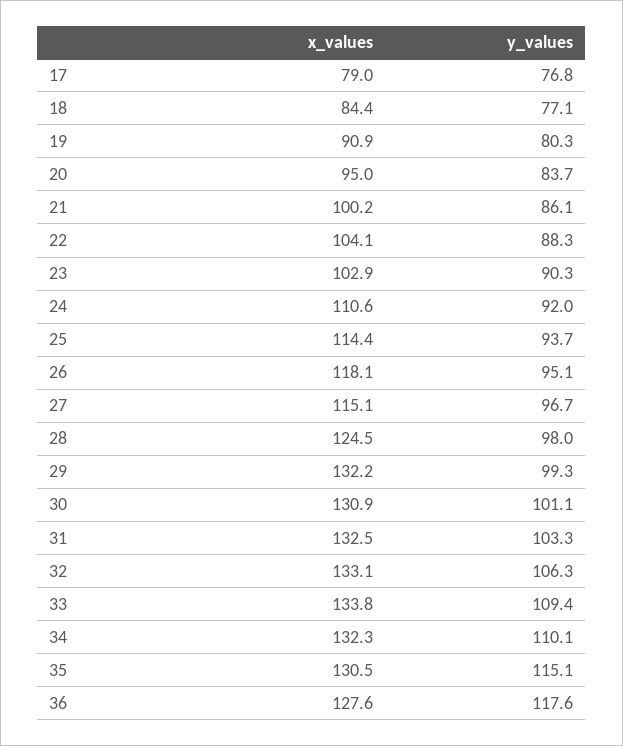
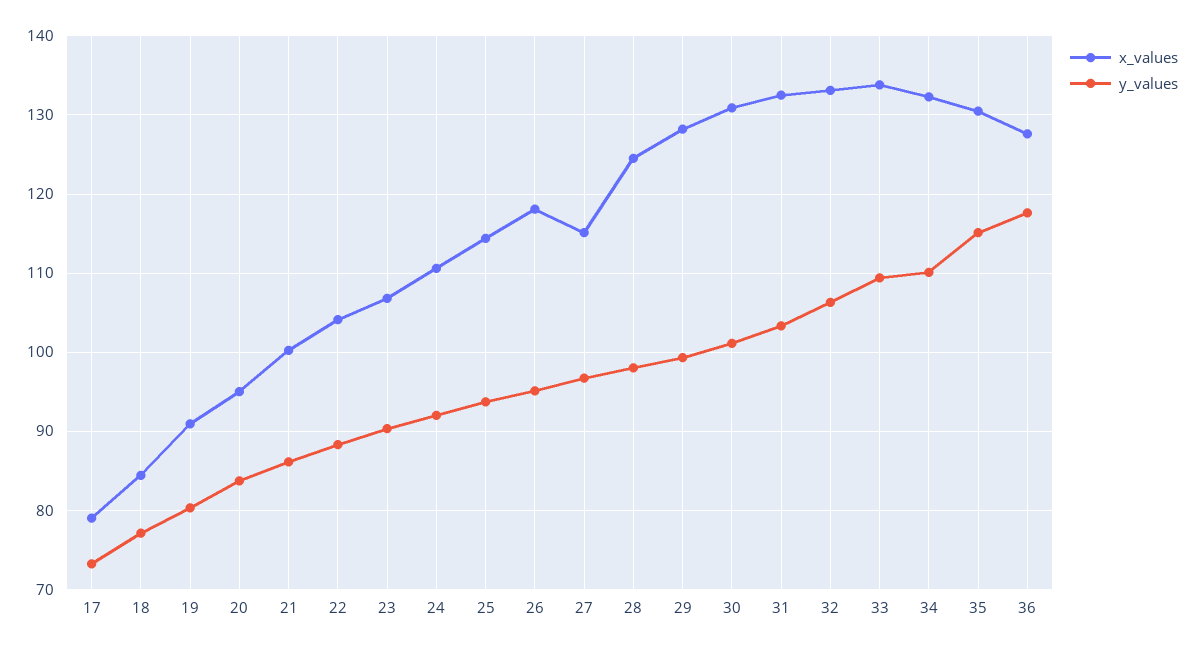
y_values, 17: 76.8 -> 73
x_values, 23: 102.9 -> 107
x_values, 29: 132.2 -> 128

